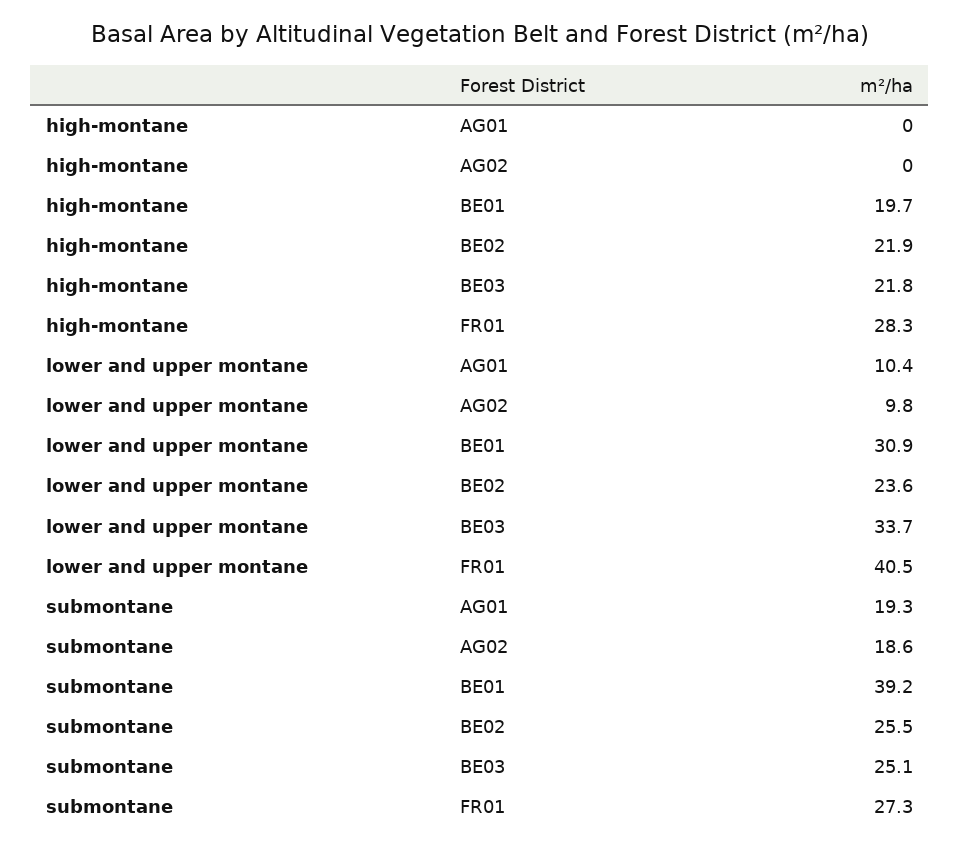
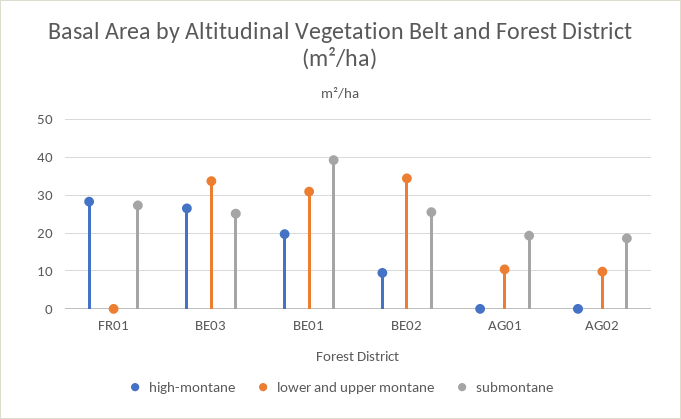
high-montane, BE02: 21.9 -> 10
high-montane, BE03: 21.8 -> 26
lower and upper montane, BE02: 23.6 -> 34
lower and upper montane, FR01: 40.5 -> 0

